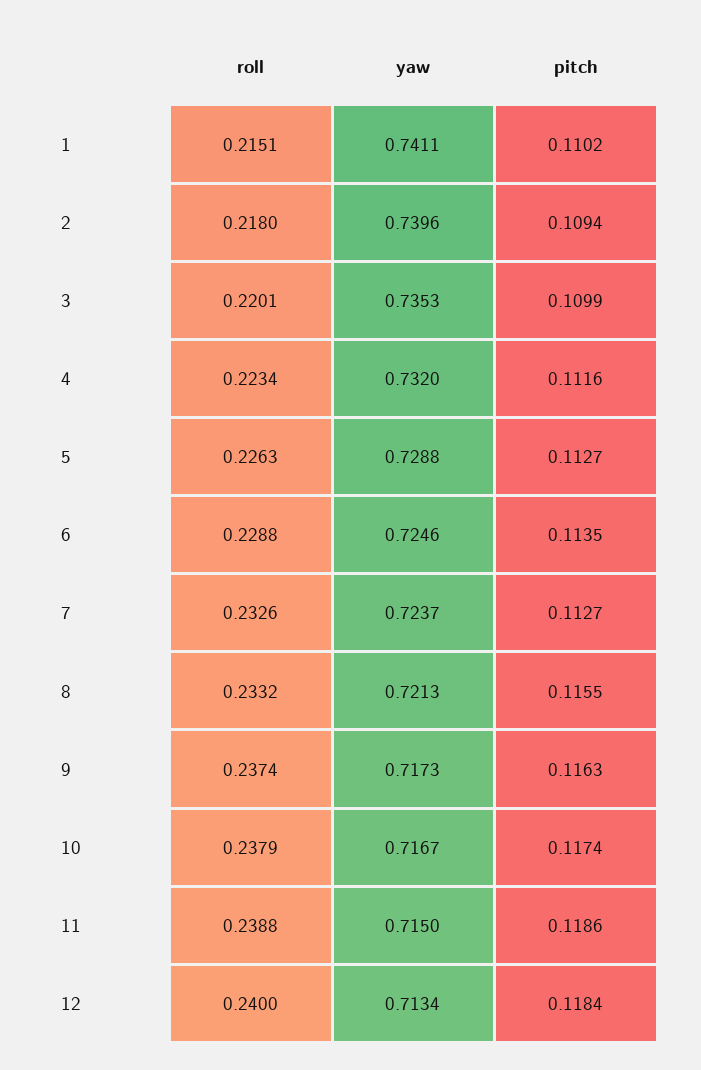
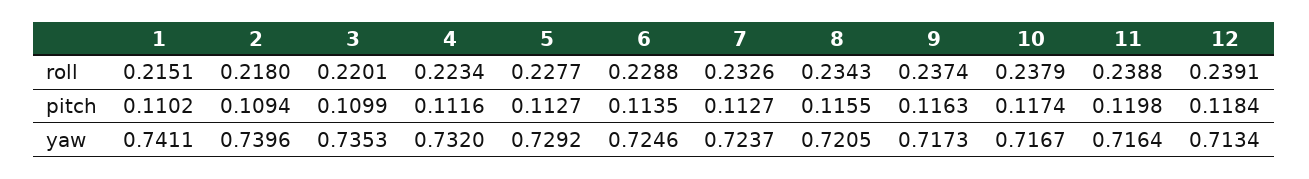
roll, 5: 0.2263 -> 0.2277
yaw, 5: 0.7288 -> 0.7292
roll, 8: 0.2332 -> 0.2343
yaw, 8: 0.7213 -> 0.7205
yaw, 11: 0.715 -> 0.7164
pitch, 11: 0.1186 -> 0.1198
roll, 12: 0.24 -> 0.2391

